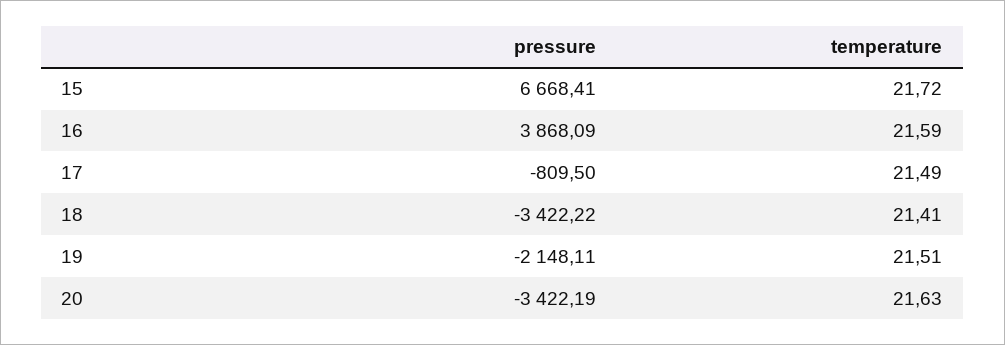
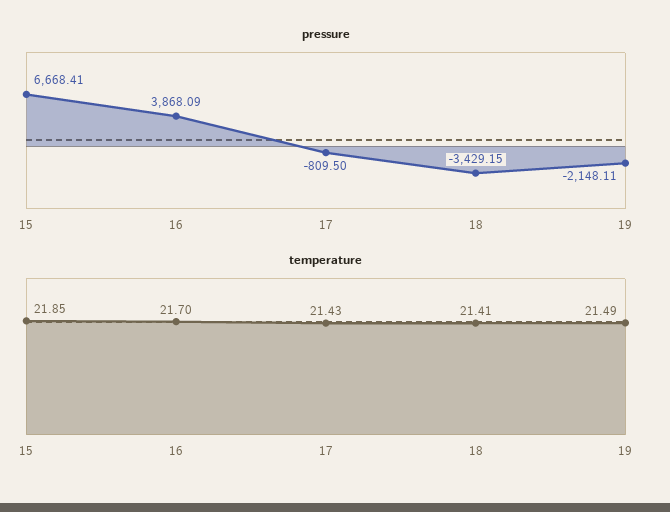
temperature, 15: 21.72 -> 21.85
temperature, 16: 21.59 -> 21.7
temperature, 17: 21.49 -> 21.43
pressure, 18: -3422.22 -> -3429.15
temperature, 19: 21.51 -> 21.49
pressure, 20: -3422.19 -> none
temperature, 20: 21.63 -> none

